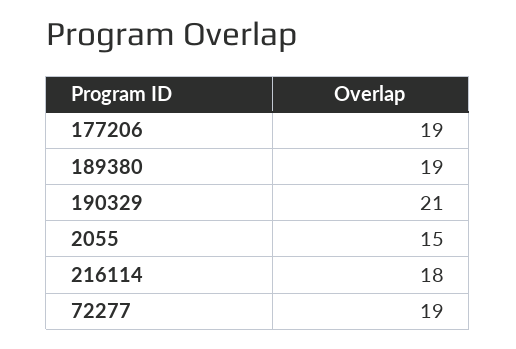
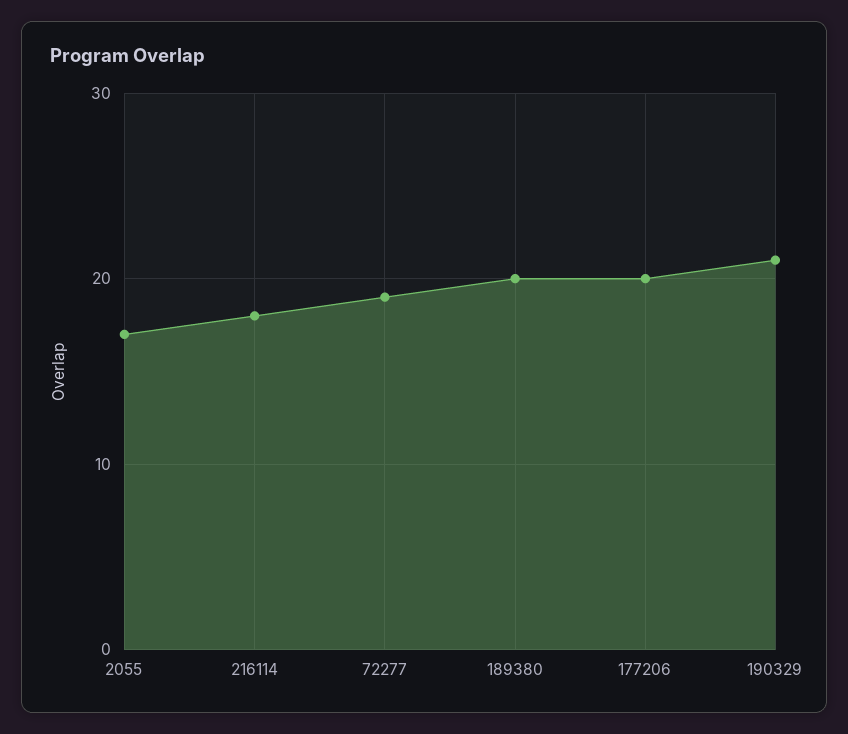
177206: 19 -> 20
189380: 19 -> 20
2055: 15 -> 17

